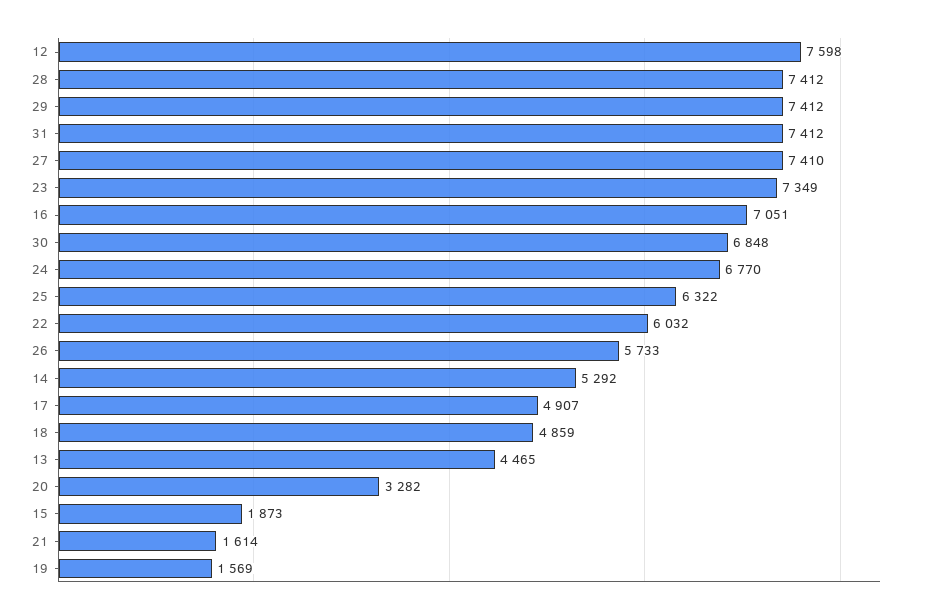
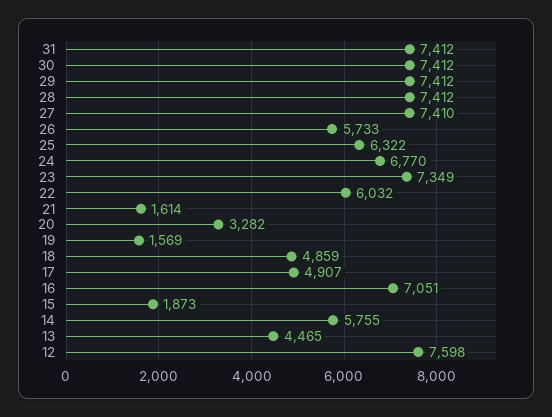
30: 6848 -> 7412
14: 5292 -> 5755

